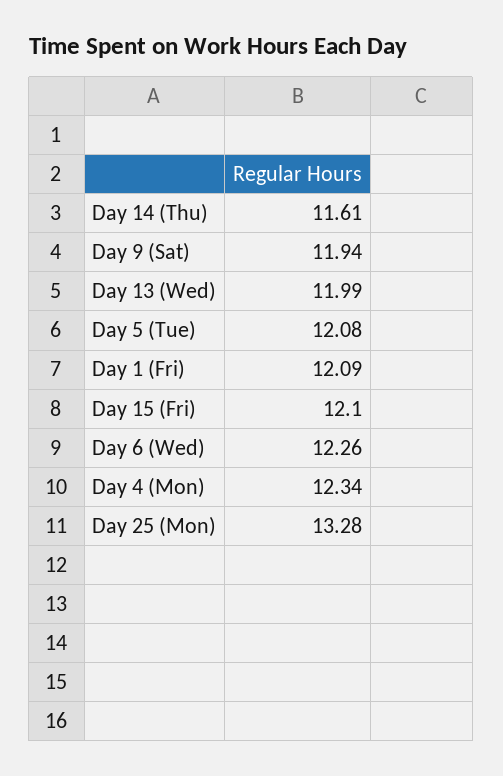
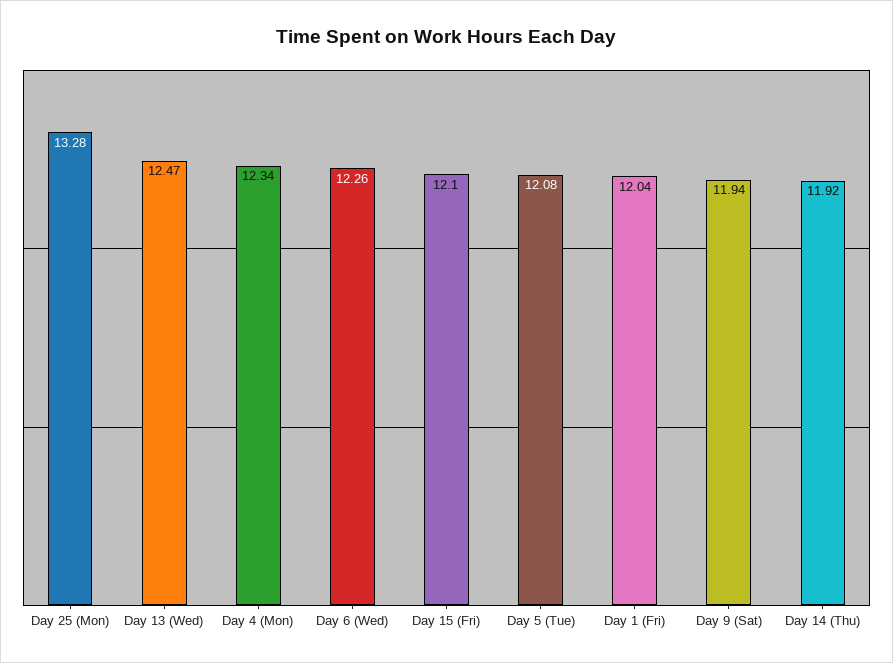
Day 14 (Thu): 11.61 -> 11.92
Day 13 (Wed): 11.99 -> 12.47
Day 1 (Fri): 12.09 -> 12.04

